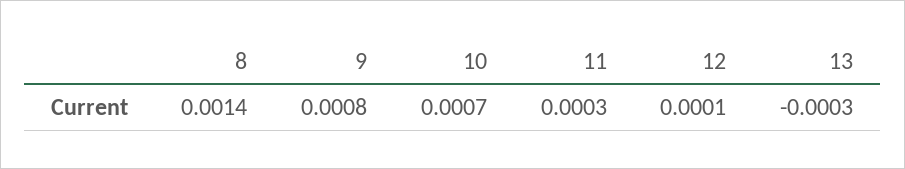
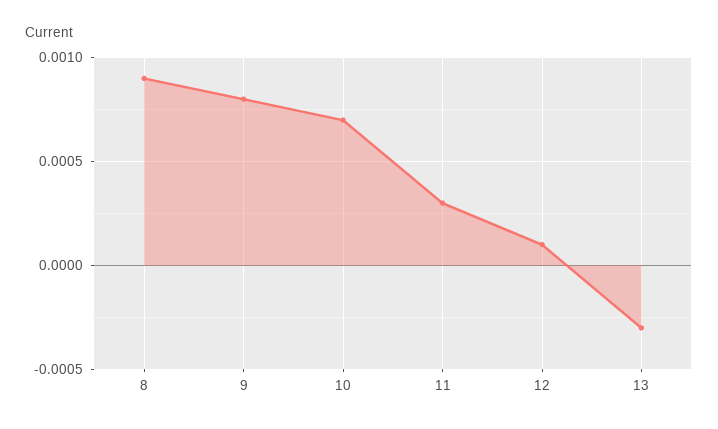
8: 0.0014 -> 0.0009

